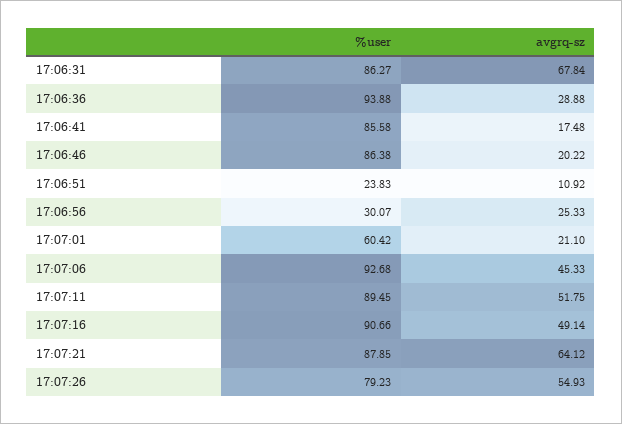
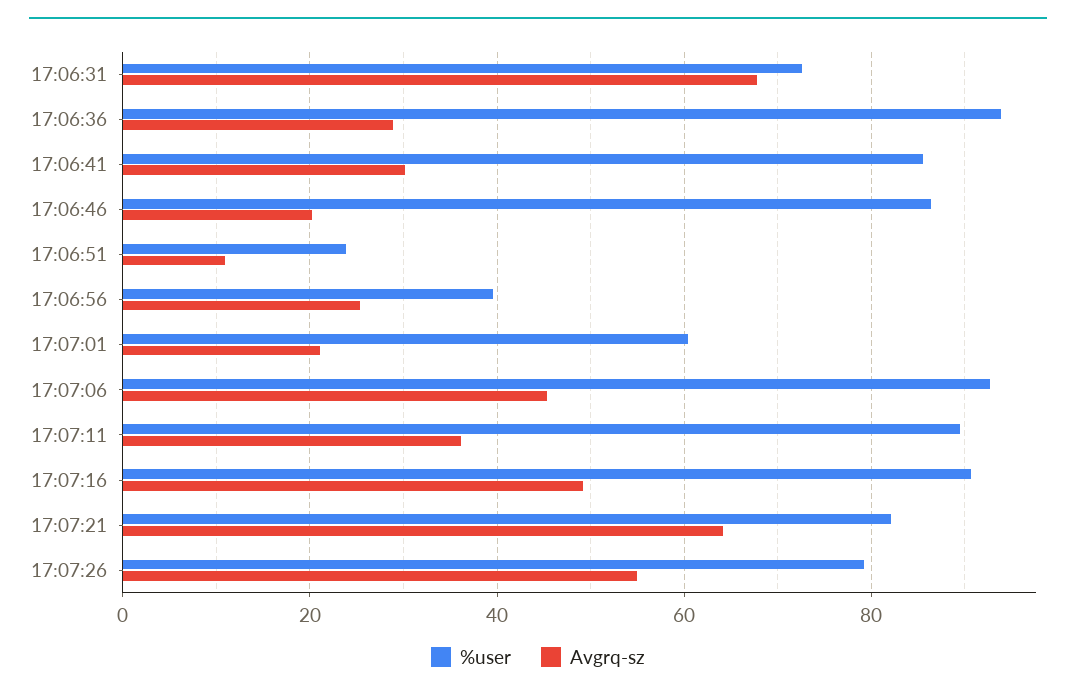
%user, 17:06:31: 86.27 -> 72
avgrq-sz, 17:06:41: 17.48 -> 30
%user, 17:06:56: 30.07 -> 40
avgrq-sz, 17:07:11: 51.75 -> 36
%user, 17:07:21: 87.85 -> 82

